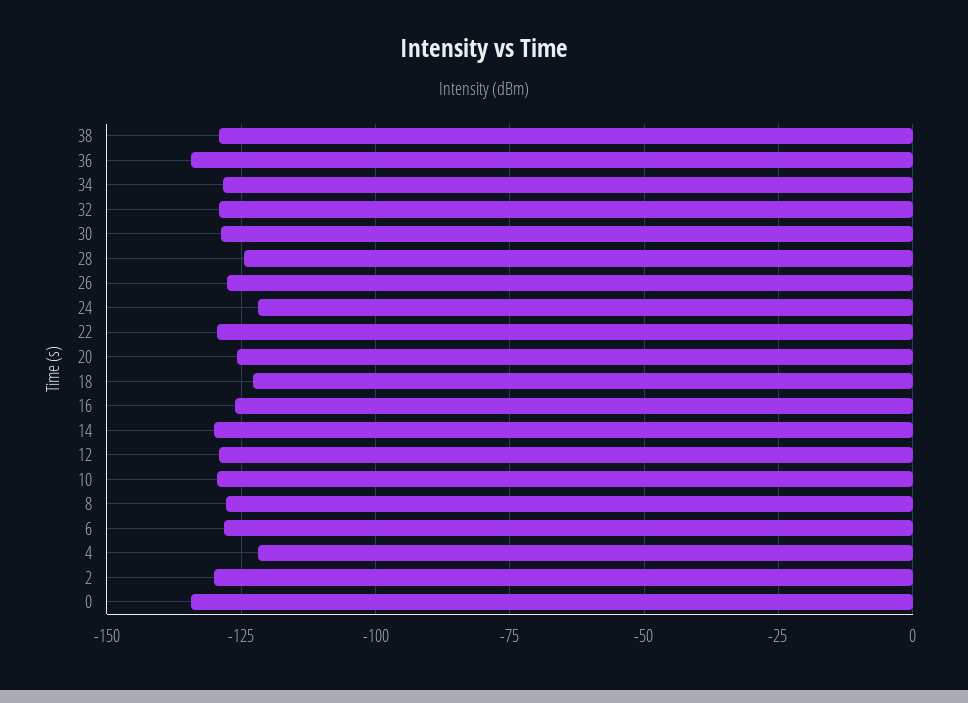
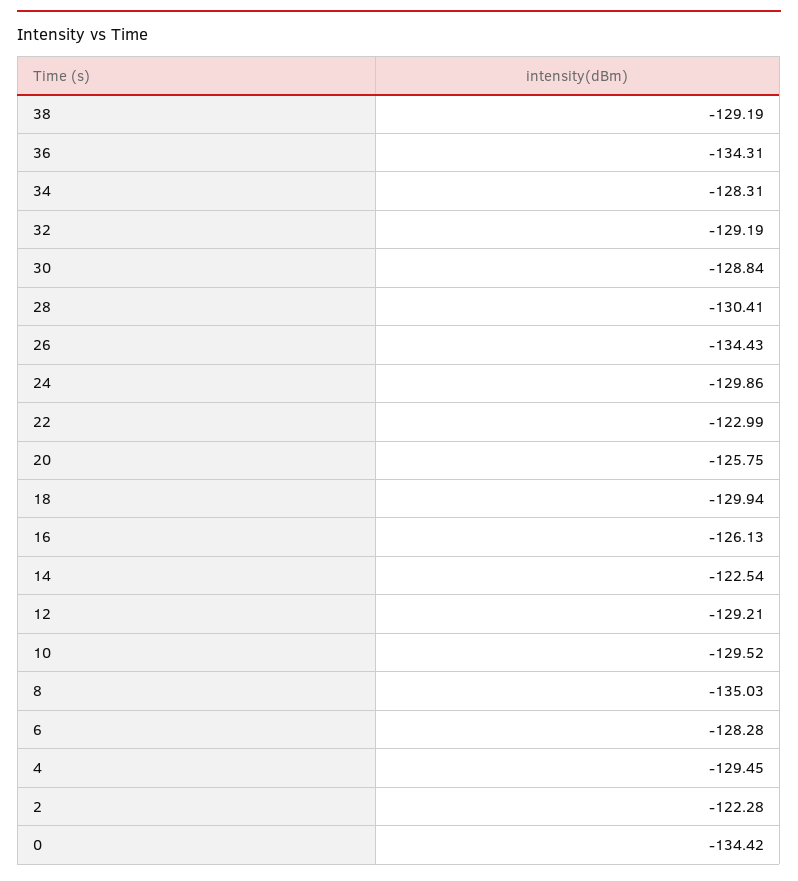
28: -125 -> -130.41
26: -127.5 -> -134.43
24: -122.5 -> -129.86
22: -130 -> -122.99
18: -122.5 -> -129.94
14: -130 -> -122.54
8: -127.5 -> -135.03
4: -122.5 -> -129.45
2: -130 -> -122.28

